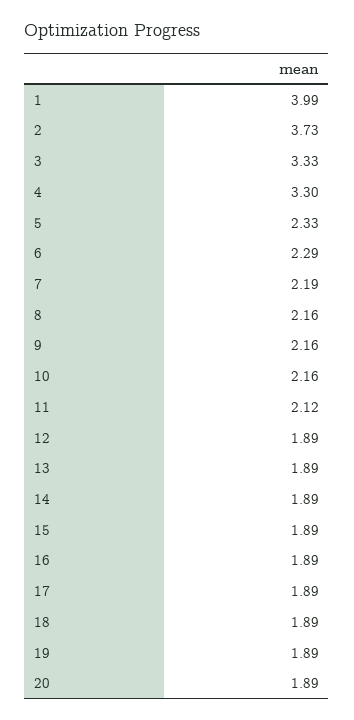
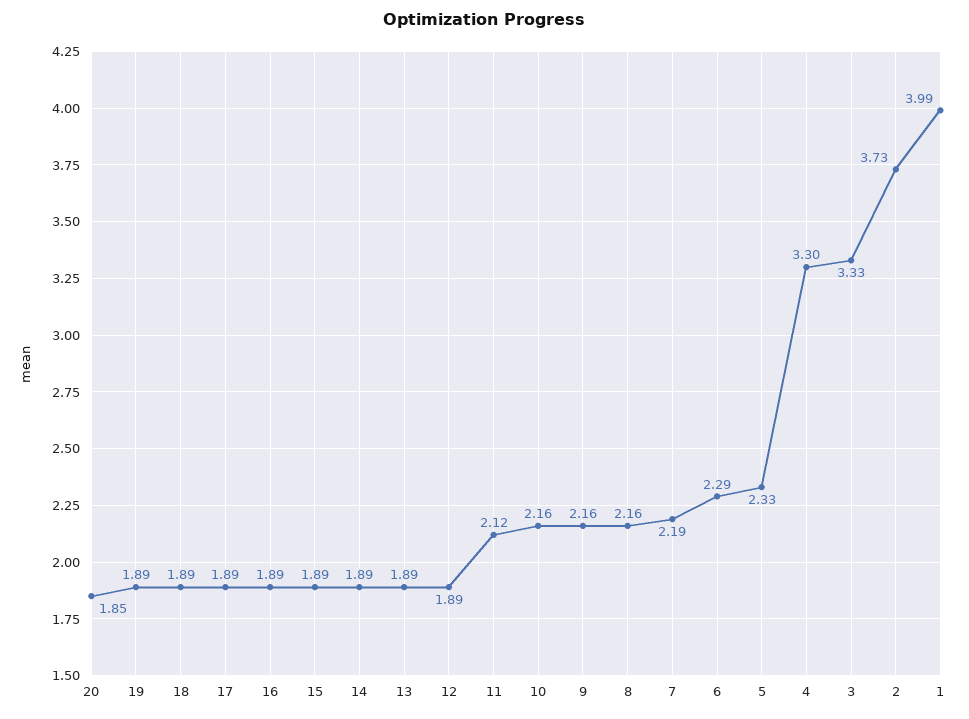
20: 1.89 -> 1.85

